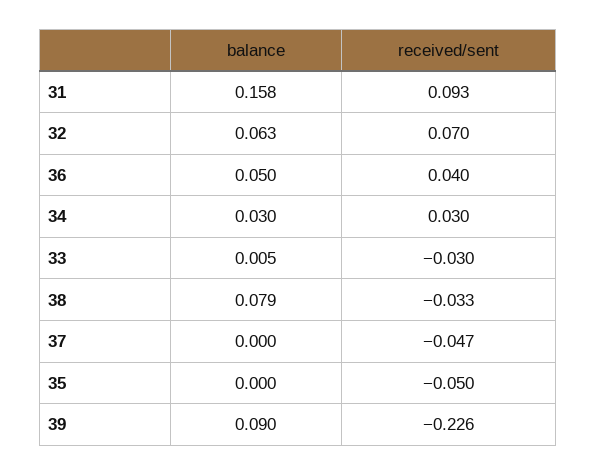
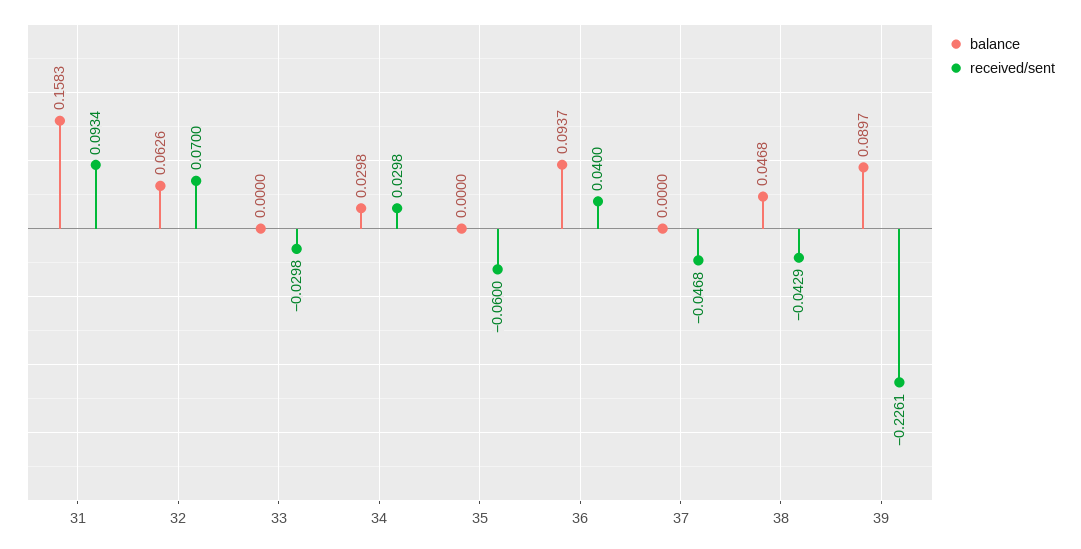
balance, 36: 0.05 -> 0.0937
balance, 33: 0.005 -> 0
balance, 38: 0.079 -> 0.0468
received/sent, 38: -0.033 -> -0.0429
received/sent, 35: -0.05 -> -0.06

